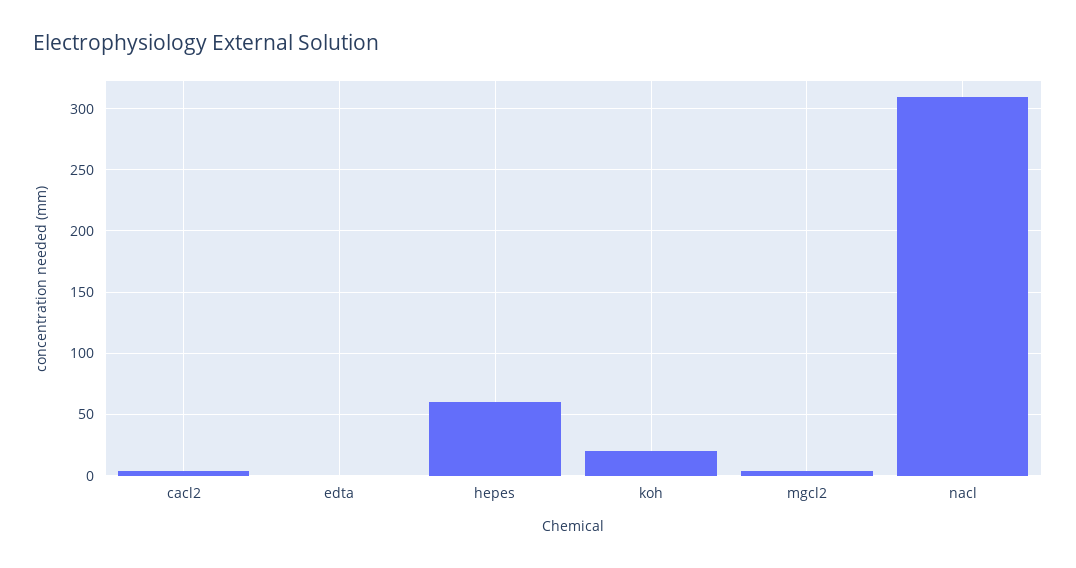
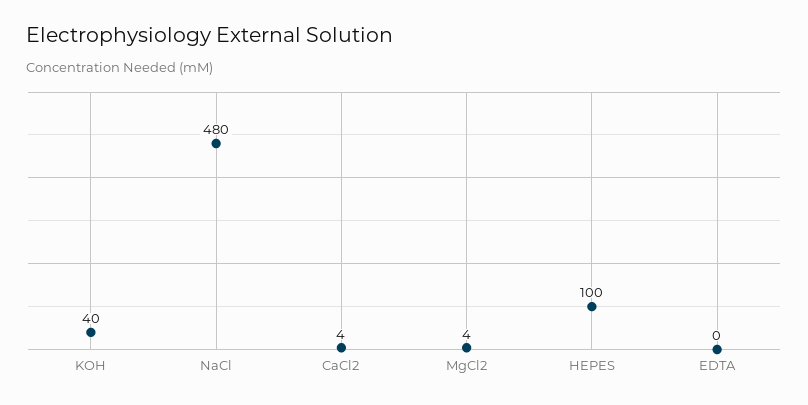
hepes: 60 -> 100
koh: 20 -> 40
nacl: 310 -> 480

